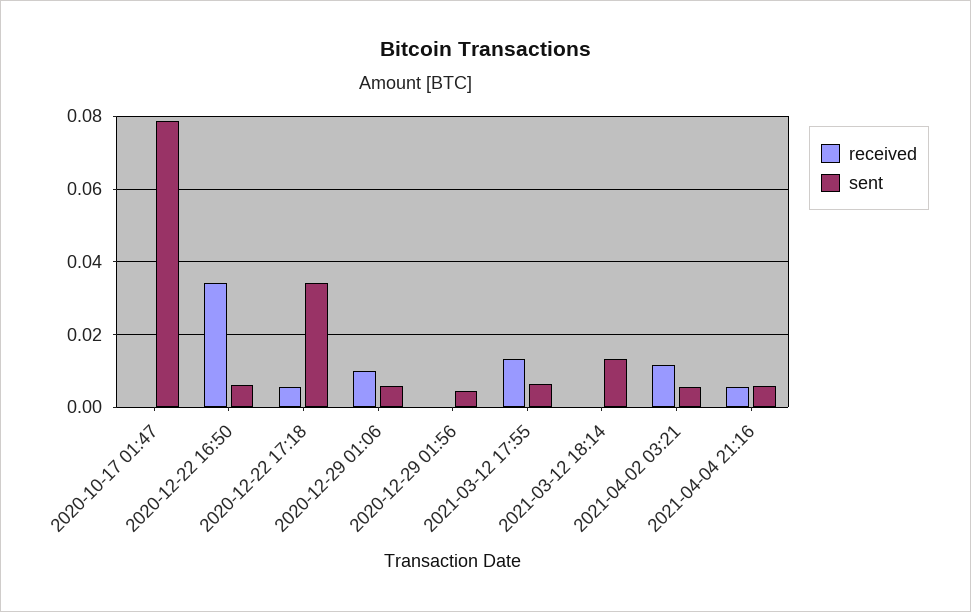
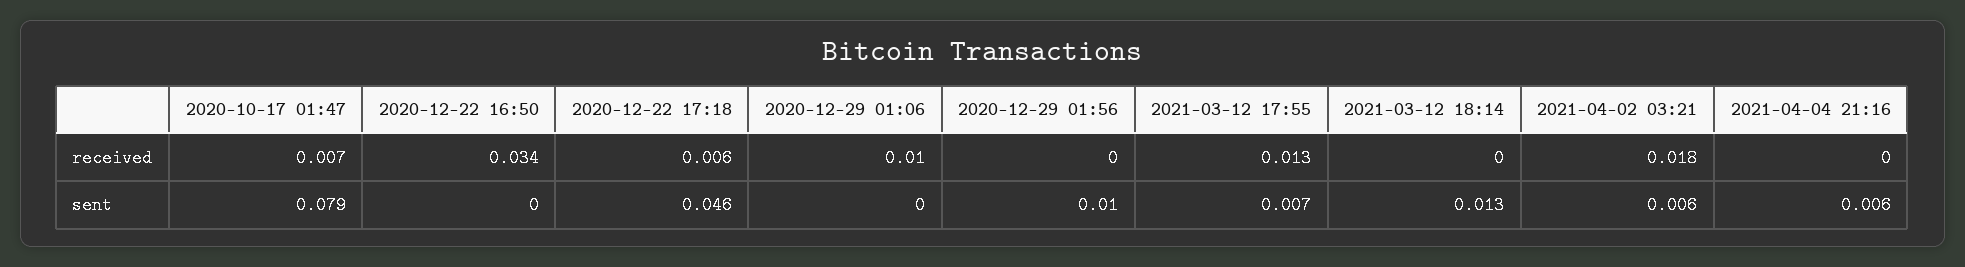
received, 2020-10-17 01:47: 0 -> 0.007
sent, 2020-12-22 16:50: 0.006 -> 0
sent, 2020-12-22 17:18: 0.034 -> 0.046
sent, 2020-12-29 01:06: 0.006 -> 0
sent, 2020-12-29 01:56: 0.004 -> 0.01
received, 2021-04-02 03:21: 0.012 -> 0.018
received, 2021-04-04 21:16: 0.006 -> 0

